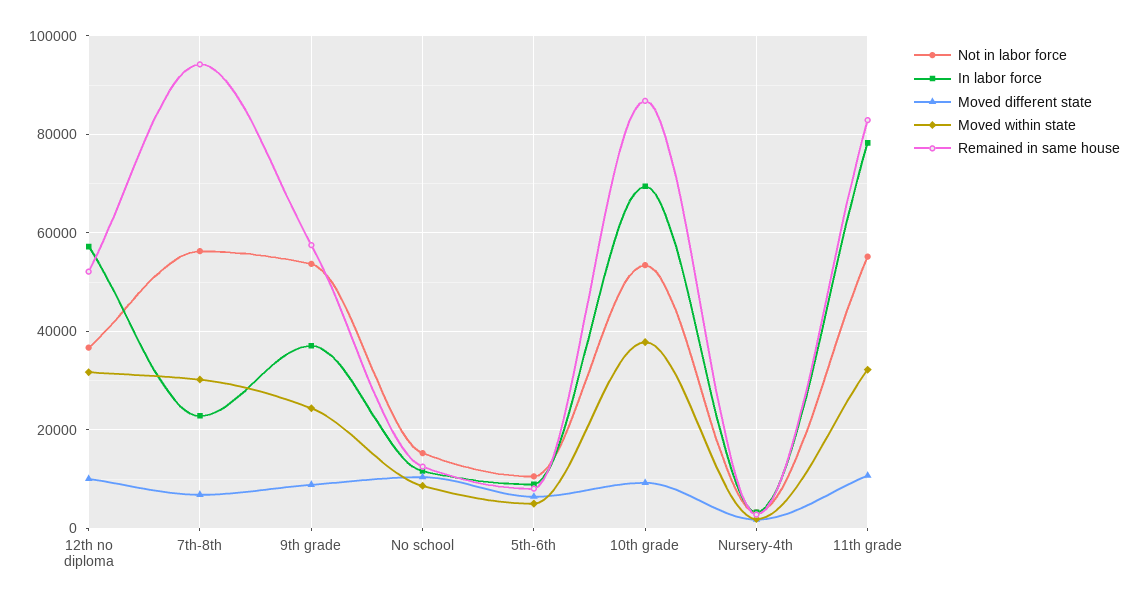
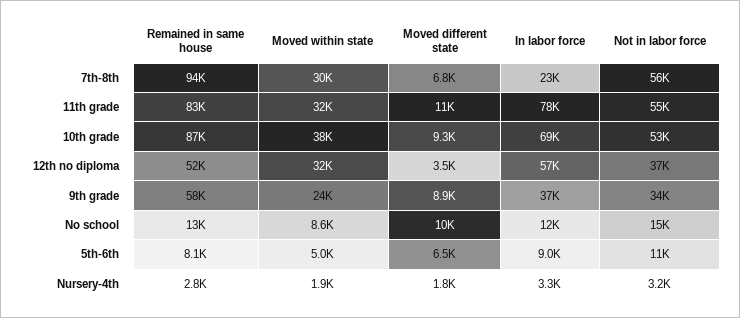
Moved different state, 12th no diploma: 10000 -> 3500
Not in labor force, 9th grade: 54000 -> 34000

